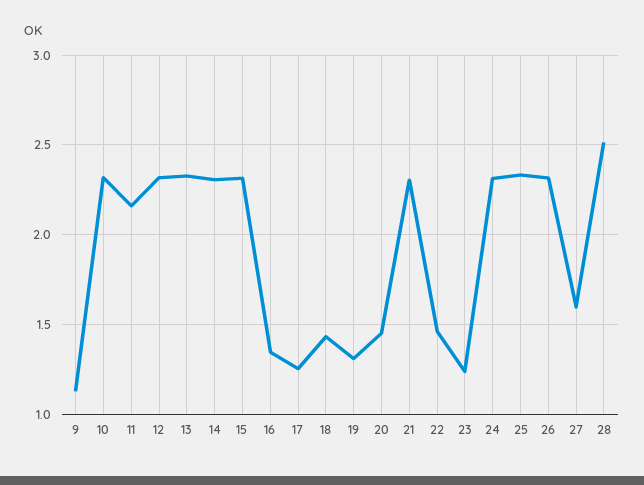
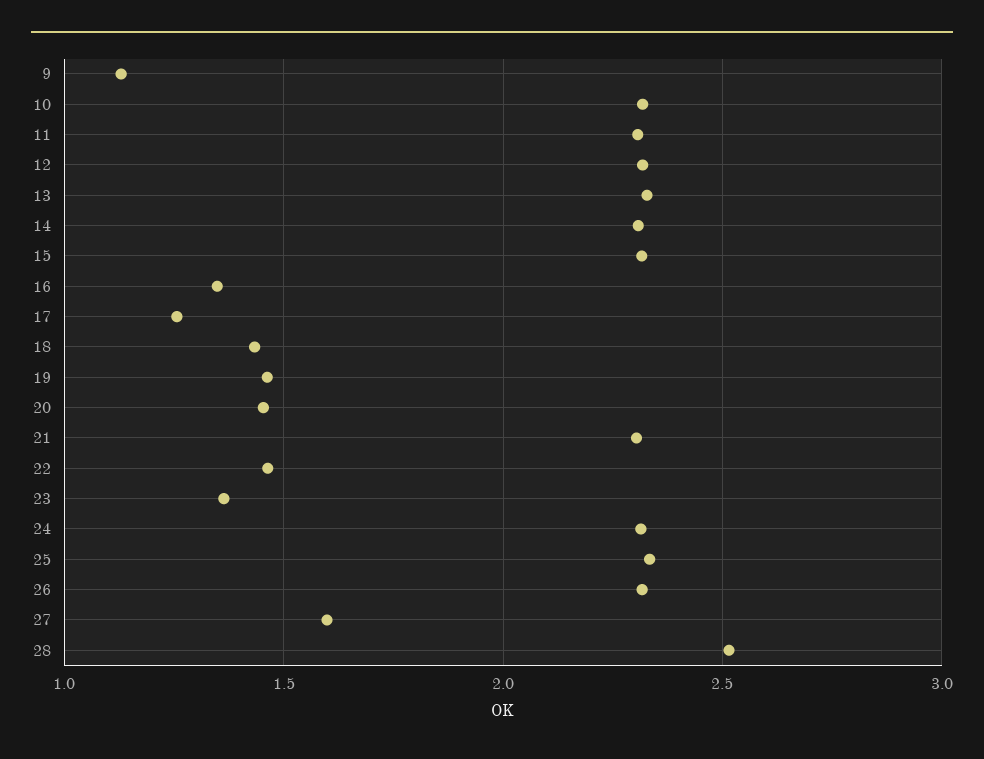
11: 2.15 -> 2.3
19: 1.3 -> 1.45
23: 1.25 -> 1.35

